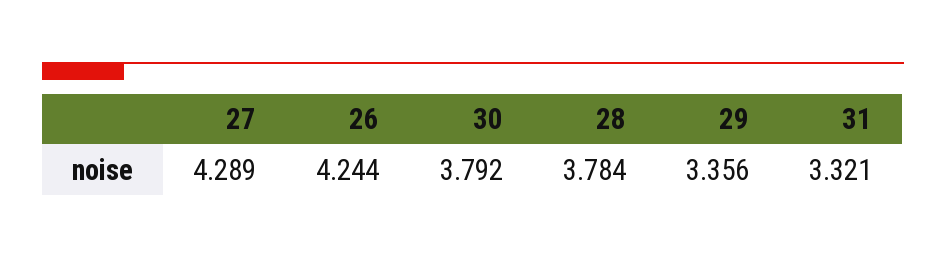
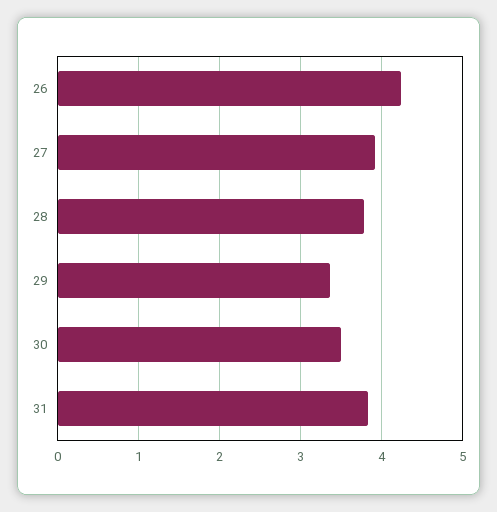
27: 4.289 -> 3.9
30: 3.792 -> 3.5
31: 3.321 -> 3.8

